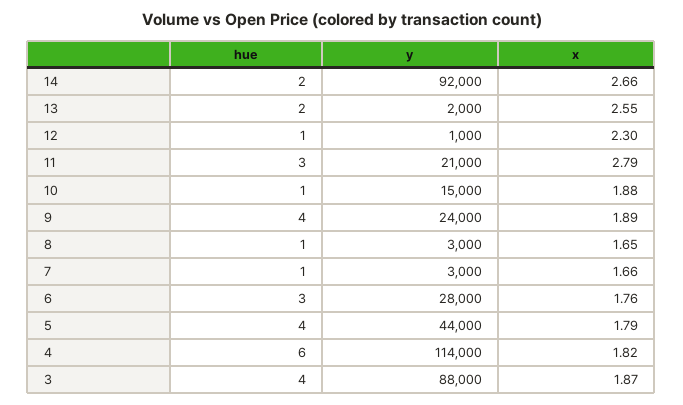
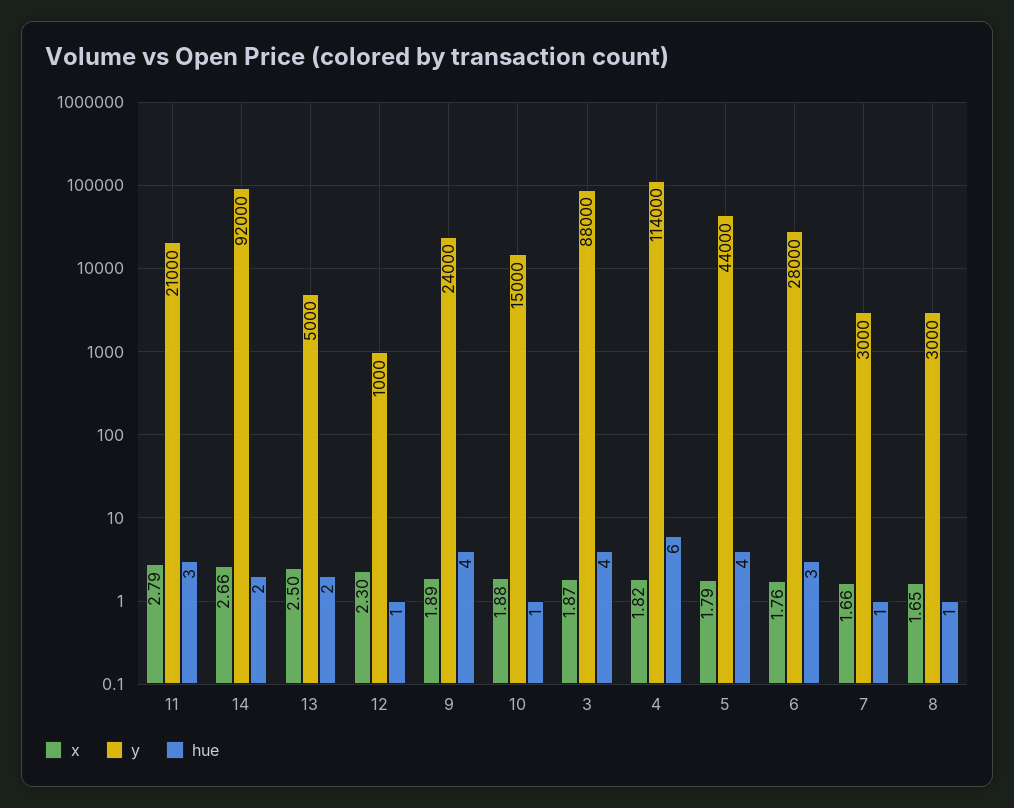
y, 13: 2000 -> 5000
x, 13: 2.55 -> 2.5

